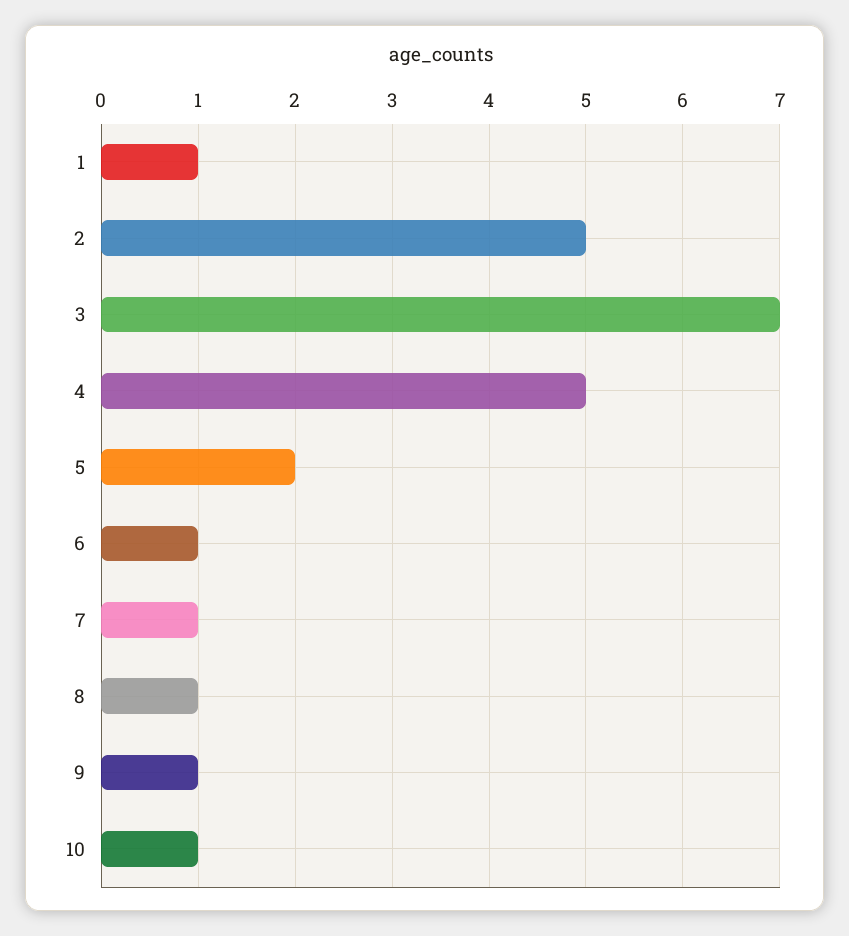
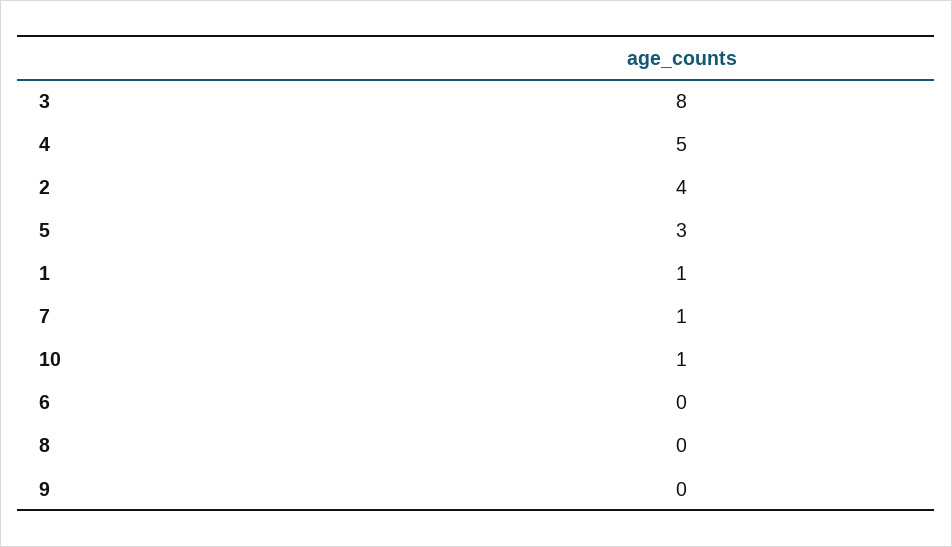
2: 5 -> 4
3: 7 -> 8
5: 2 -> 3
6: 1 -> 0
8: 1 -> 0
9: 1 -> 0

